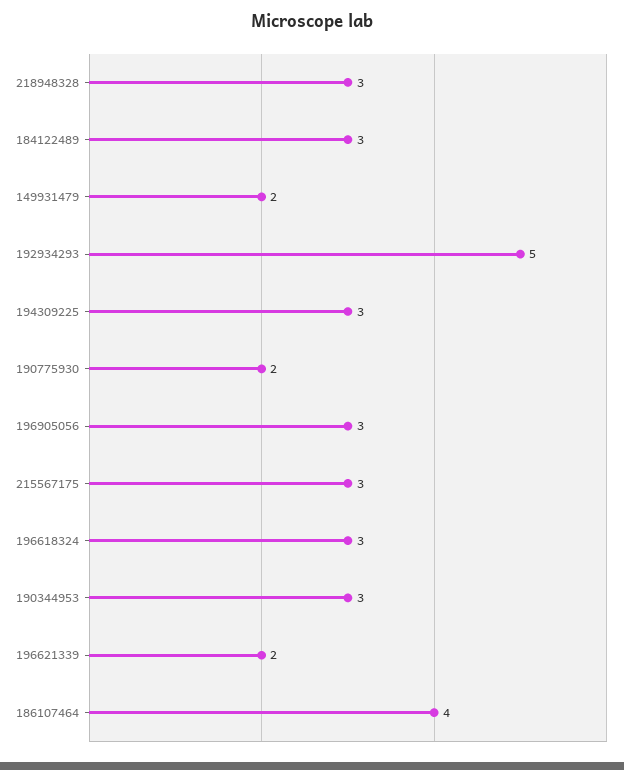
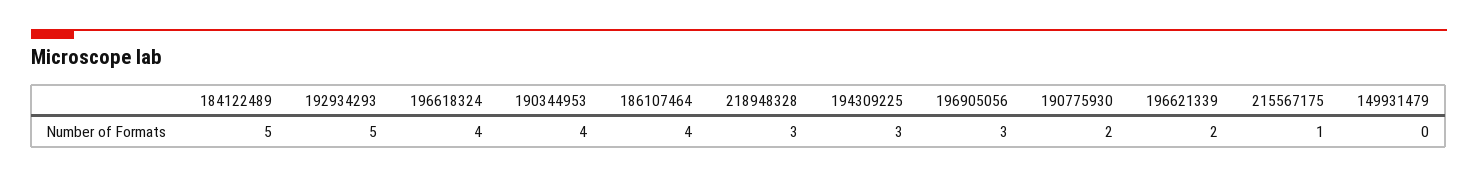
184122489: 3 -> 5
149931479: 2 -> 0
215567175: 3 -> 1
196618324: 3 -> 4
190344953: 3 -> 4

